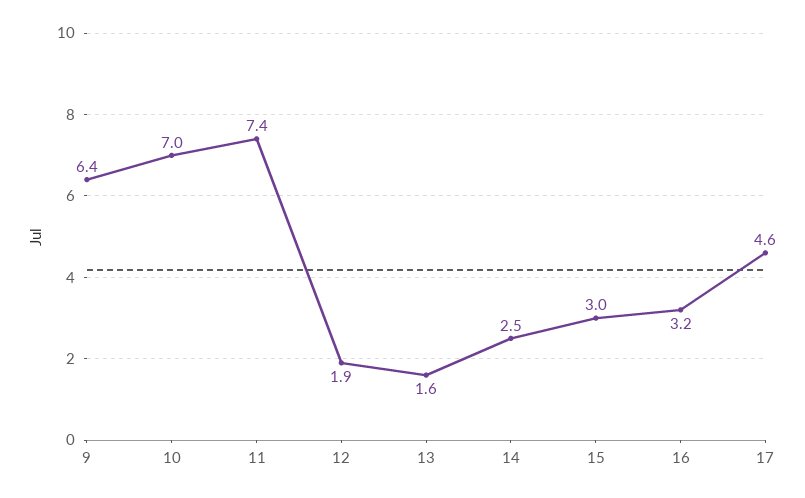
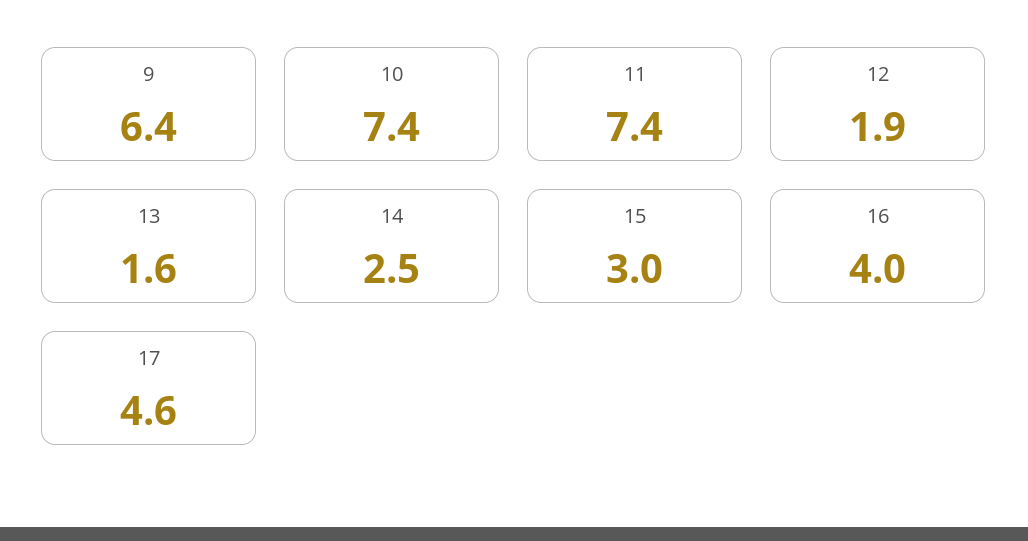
10: 7 -> 7.4
16: 3.2 -> 4

